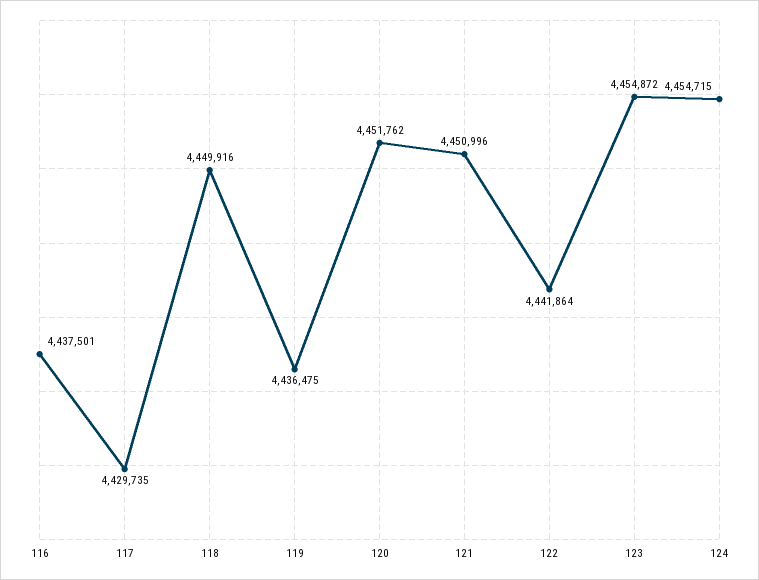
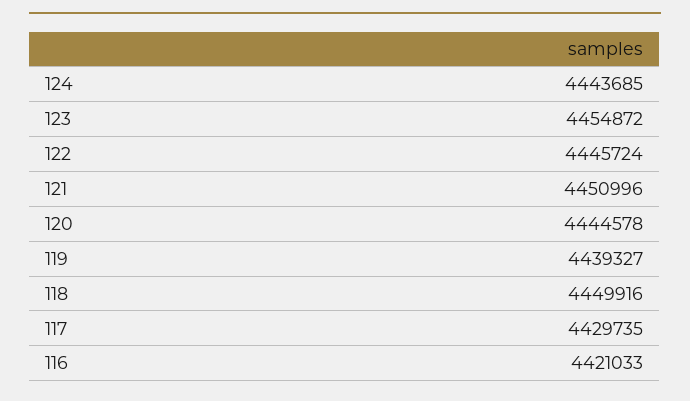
116: 4437501 -> 4421033
119: 4436475 -> 4439327
120: 4451762 -> 4444578
122: 4441864 -> 4445724
124: 4454715 -> 4443685

